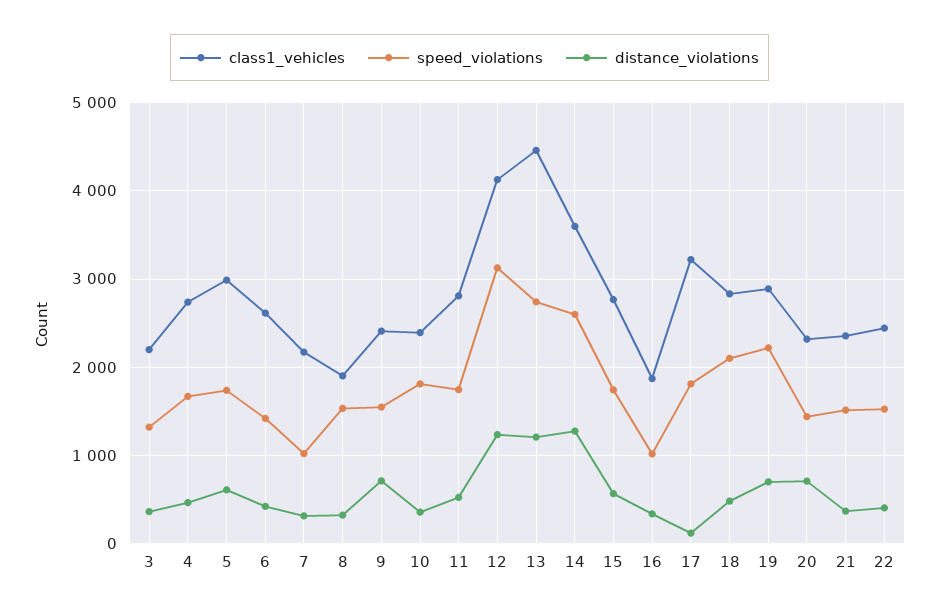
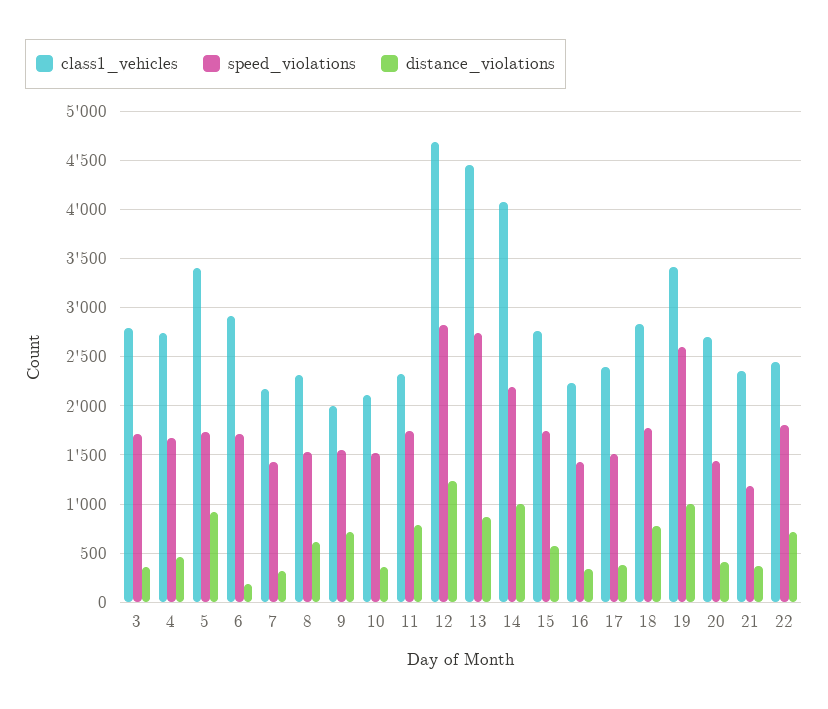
class1_vehicles, 3: 2200 -> 2800
speed_violations, 3: 1300 -> 1700
class1_vehicles, 5: 3000 -> 3400
distance_violations, 5: 600 -> 900
class1_vehicles, 6: 2600 -> 2900
speed_violations, 6: 1400 -> 1700
distance_violations, 6: 400 -> 200
speed_violations, 7: 1000 -> 1400
class1_vehicles, 8: 1900 -> 2300
distance_violations, 8: 300 -> 600
class1_vehicles, 9: 2400 -> 2000
class1_vehicles, 10: 2400 -> 2100
speed_violations, 10: 1800 -> 1500
class1_vehicles, 11: 2800 -> 2300
distance_violations, 11: 500 -> 800
class1_vehicles, 12: 4100 -> 4700
speed_violations, 12: 3100 -> 2800
distance_violations, 13: 1200 -> 900
class1_vehicles, 14: 3600 -> 4100
speed_violations, 14: 2600 -> 2200
distance_violations, 14: 1300 -> 1000
class1_vehicles, 16: 1900 -> 2200
speed_violations, 16: 1000 -> 1400
class1_vehicles, 17: 3200 -> 2400
speed_violations, 17: 1800 -> 1500
distance_violations, 17: 100 -> 400
speed_violations, 18: 2100 -> 1800
distance_violations, 18: 500 -> 800
class1_vehicles, 19: 2900 -> 3400
speed_violations, 19: 2200 -> 2600
distance_violations, 19: 700 -> 1000
class1_vehicles, 20: 2300 -> 2700
distance_violations, 20: 700 -> 400
speed_violations, 21: 1500 -> 1200
speed_violations, 22: 1500 -> 1800
distance_violations, 22: 400 -> 700

